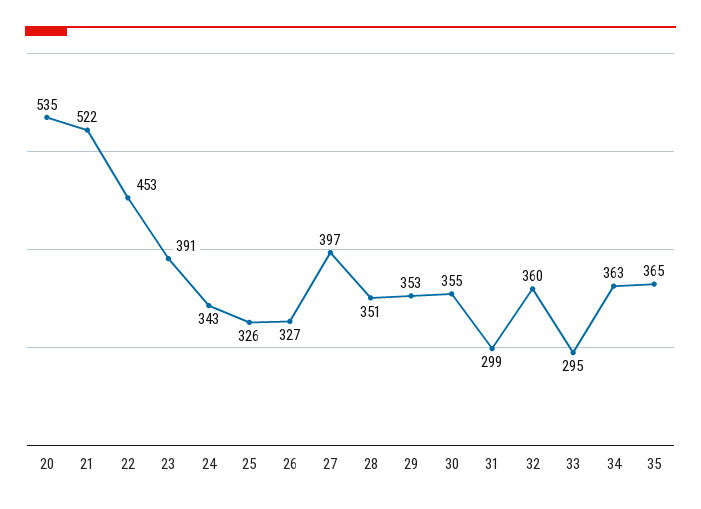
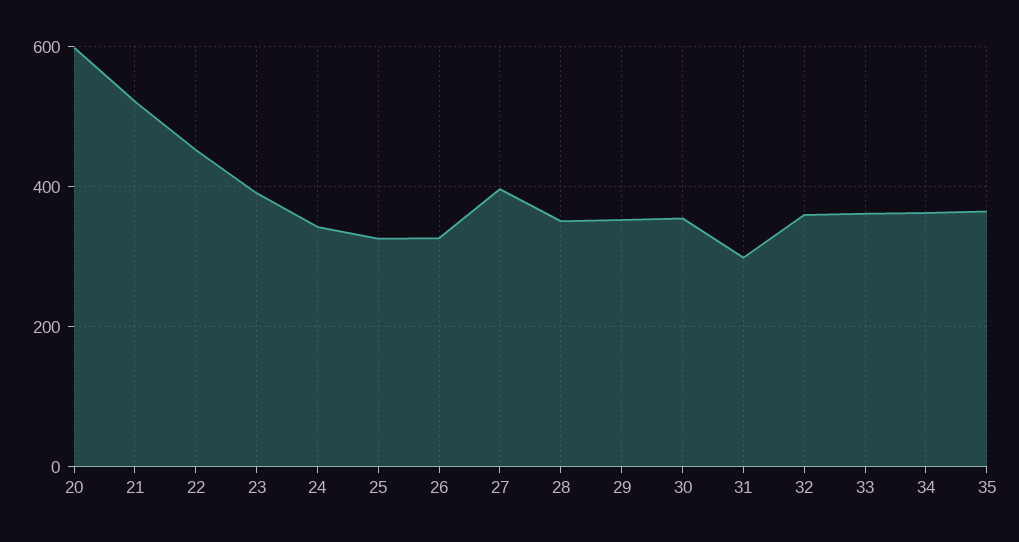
20: 535 -> 600
33: 295 -> 360

